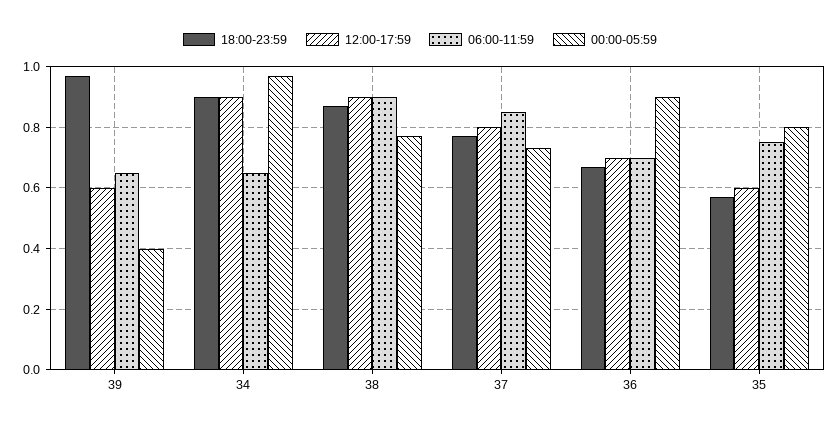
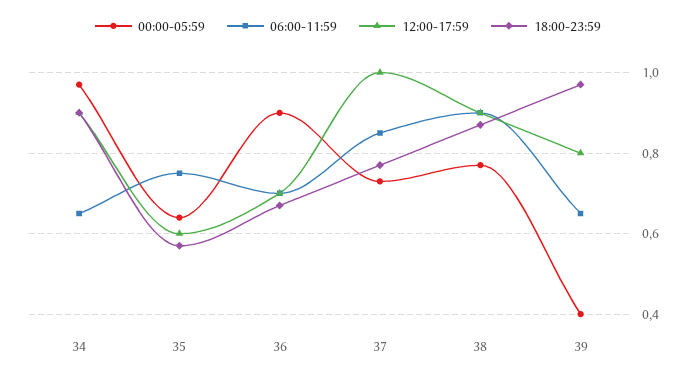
12:00-17:59, 39: 0.6 -> 0.8
12:00-17:59, 37: 0.8 -> 1
00:00-05:59, 35: 0.8 -> 0.65

